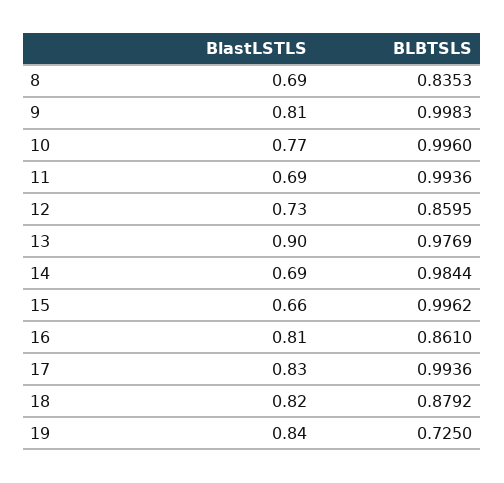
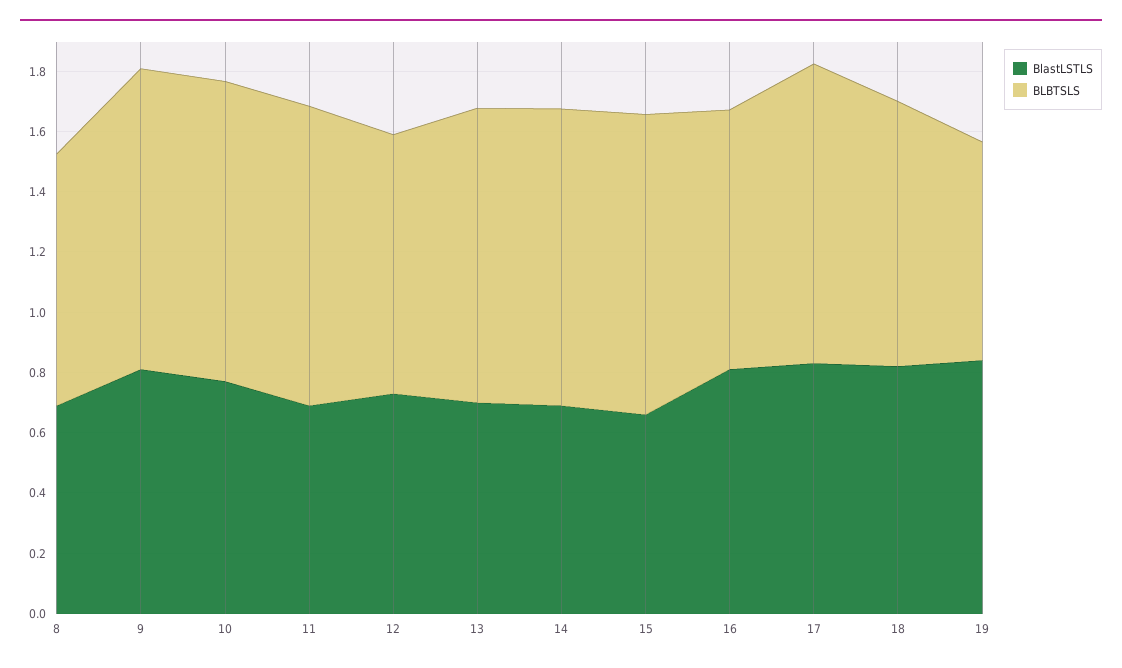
BlastLSTLS, 13: 0.9 -> 0.7

